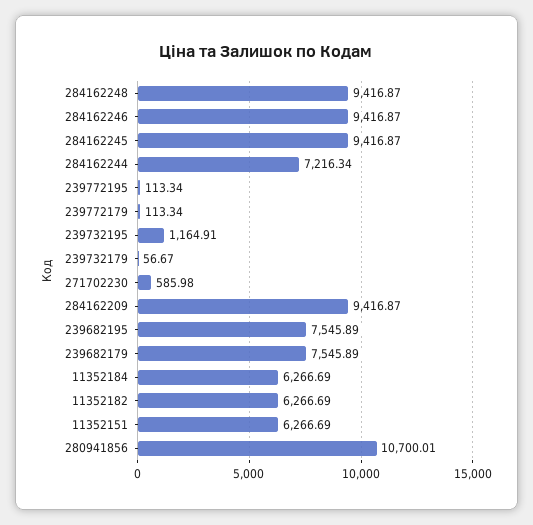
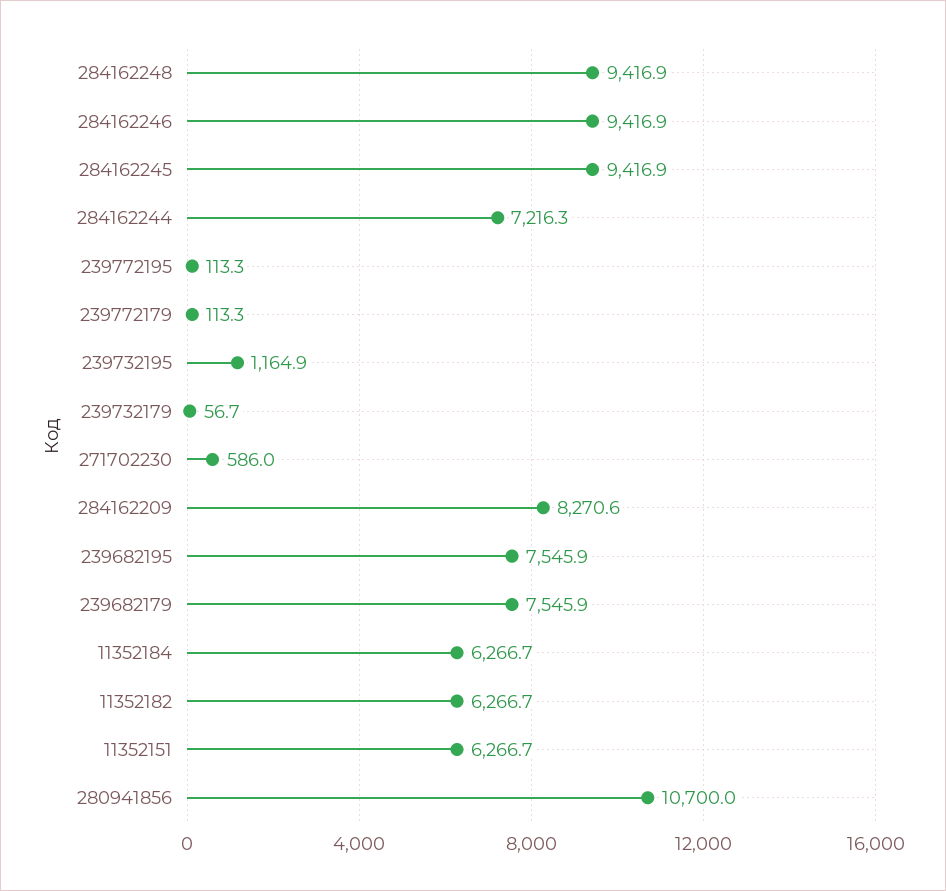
284162209: 9416.87 -> 8270.6

